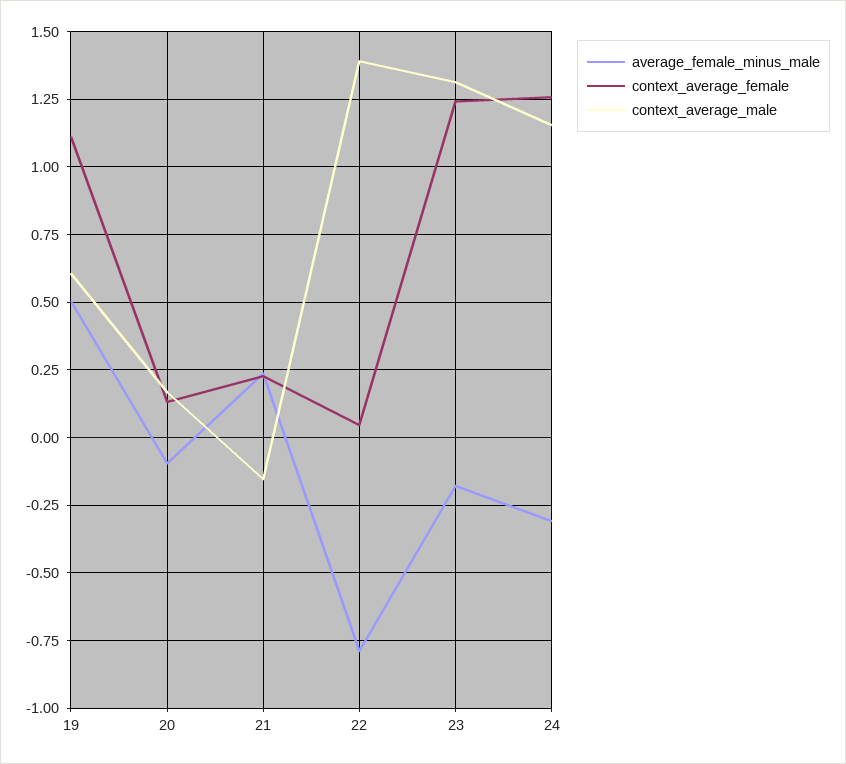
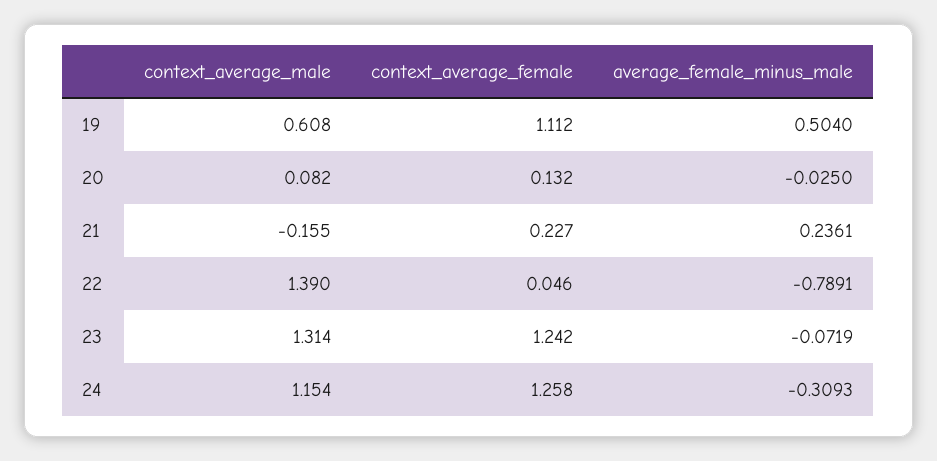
average_female_minus_male, 20: -0.1 -> -0.025
context_average_male, 20: 0.175 -> 0.082
average_female_minus_male, 23: -0.175 -> -0.0719

